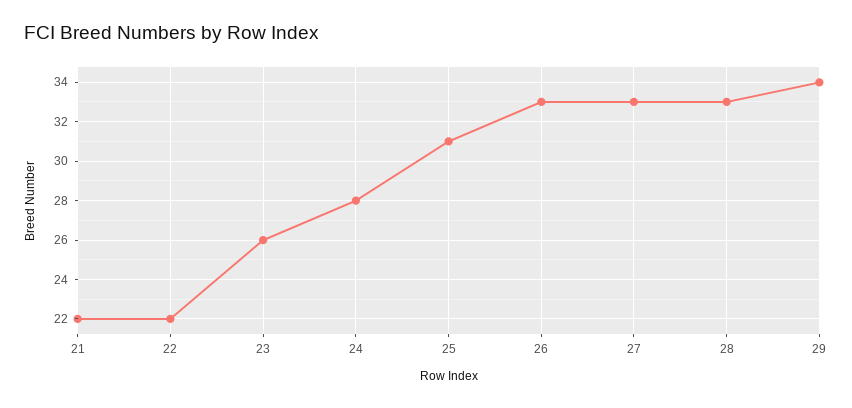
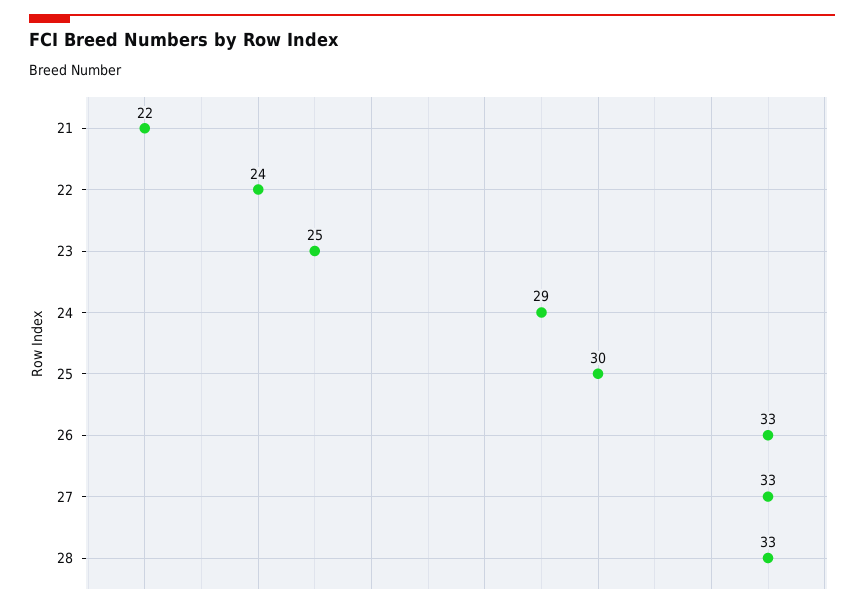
22: 22 -> 24
23: 26 -> 25
24: 28 -> 29
25: 31 -> 30
29: 34 -> none

